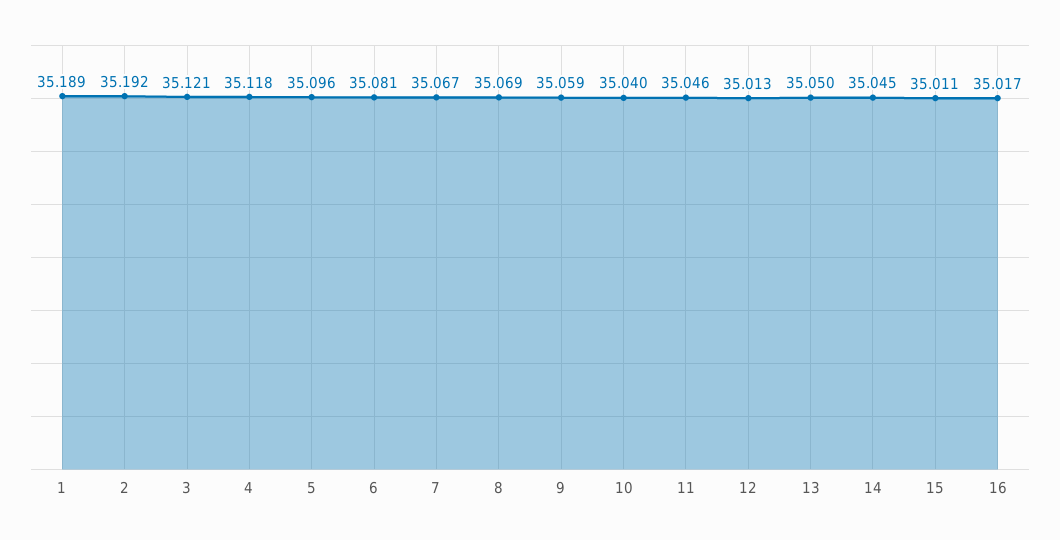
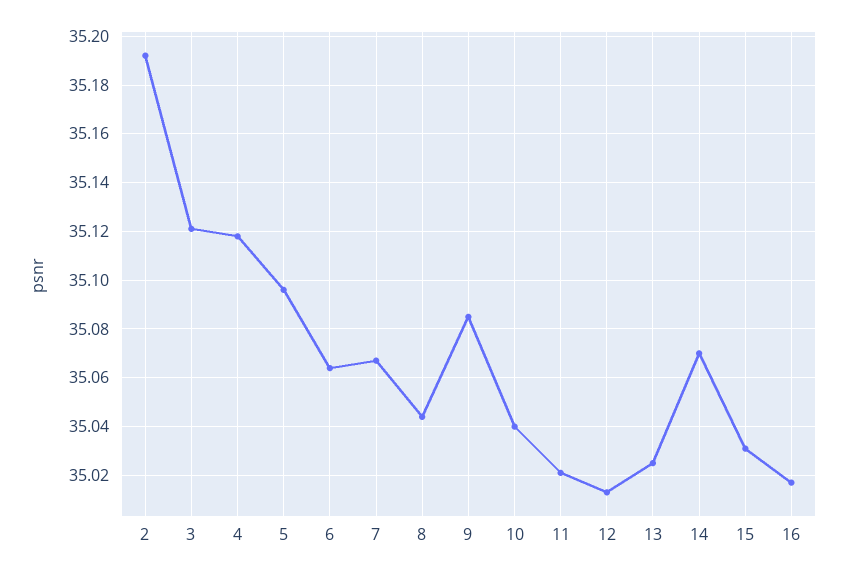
1: 35.189 -> none
6: 35.081 -> 35.065
8: 35.069 -> 35.045
9: 35.059 -> 35.085
11: 35.046 -> 35.02
13: 35.05 -> 35.025
14: 35.045 -> 35.07
15: 35.011 -> 35.03

